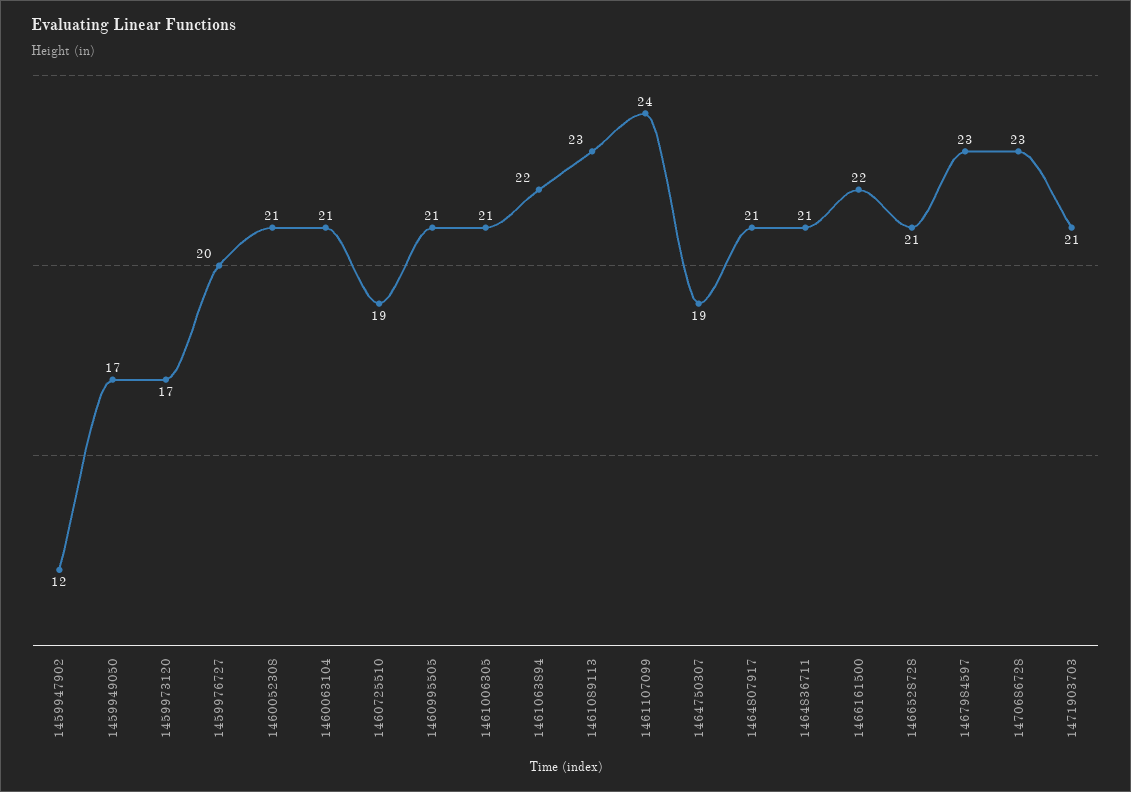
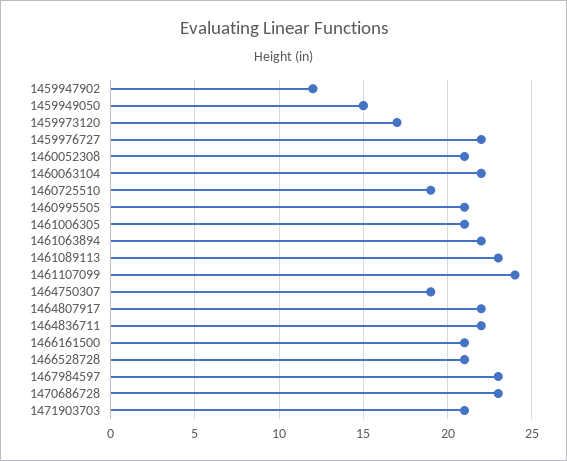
1459949050: 17 -> 15
1459976727: 20 -> 22
1460063104: 21 -> 22
1464807917: 21 -> 22
1464836711: 21 -> 22
1466161500: 22 -> 21

